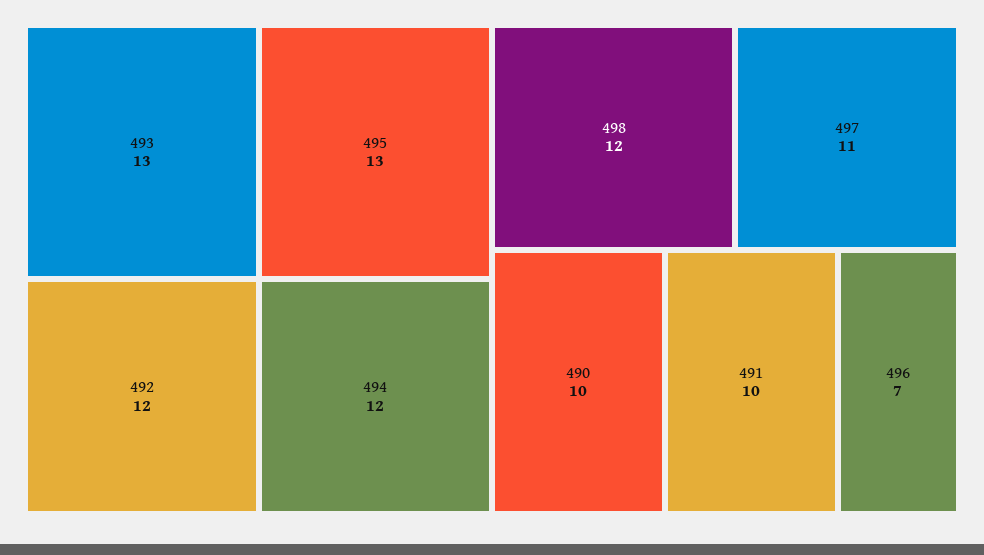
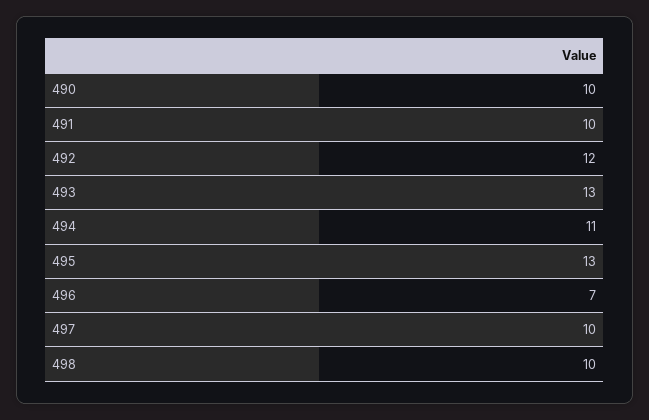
494: 12 -> 11
498: 12 -> 10
497: 11 -> 10

